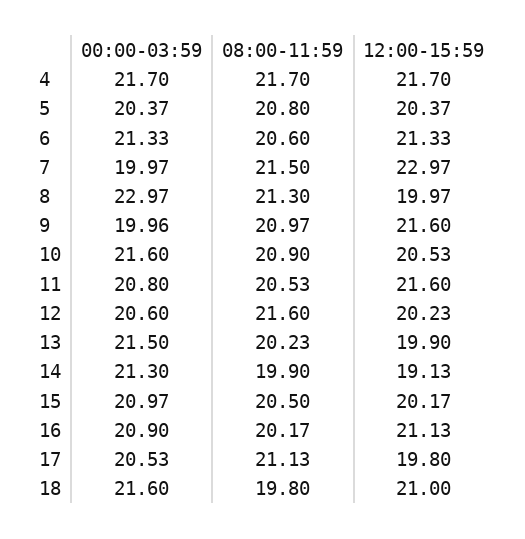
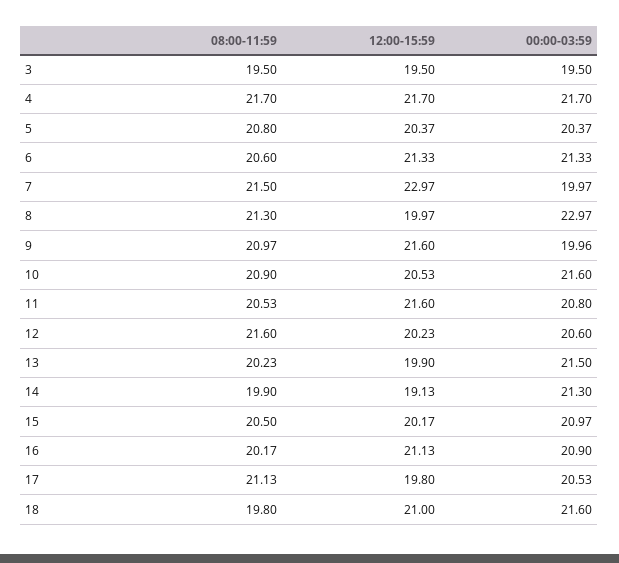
08:00-11:59, 3: none -> 19.5
12:00-15:59, 3: none -> 19.5
00:00-03:59, 3: none -> 19.5

